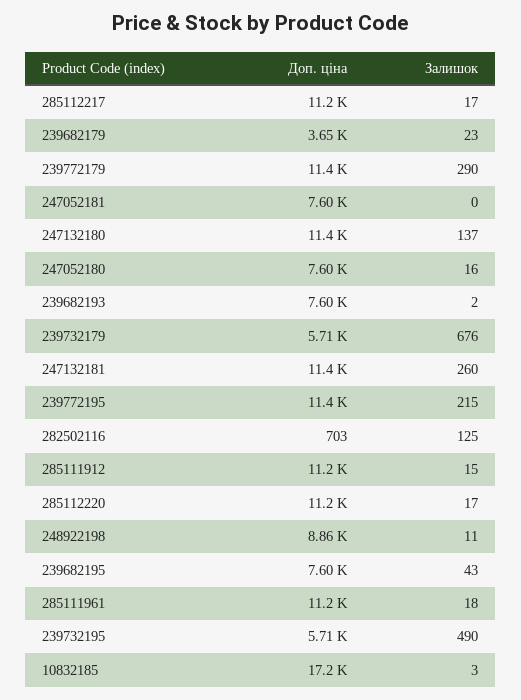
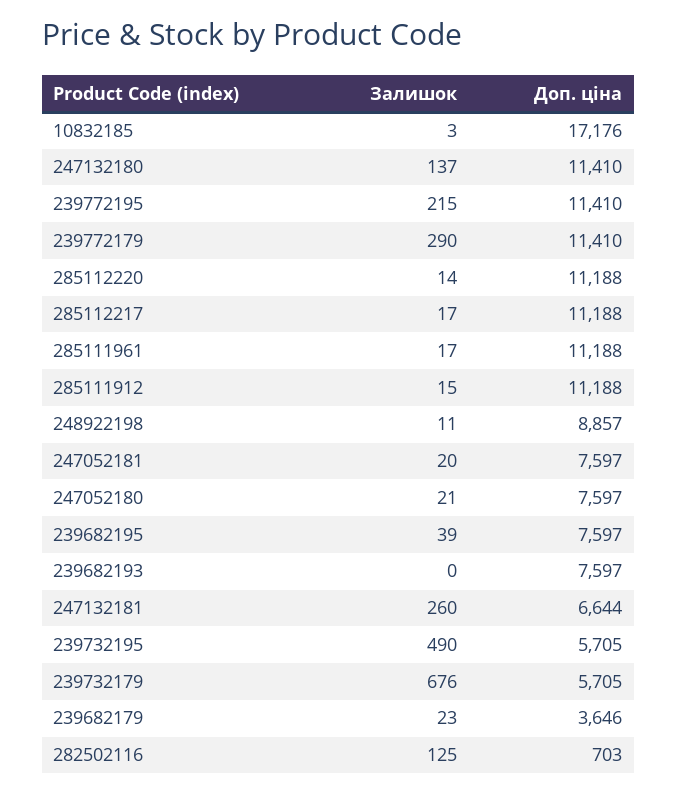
Залишок, 247052181: 0 -> 20
Залишок, 247052180: 16 -> 21
Залишок, 239682193: 2 -> 0
Доп. ціна, 247132181: 11400 -> 6644
Залишок, 285112220: 17 -> 14
Залишок, 239682195: 43 -> 39
Залишок, 285111961: 18 -> 17

